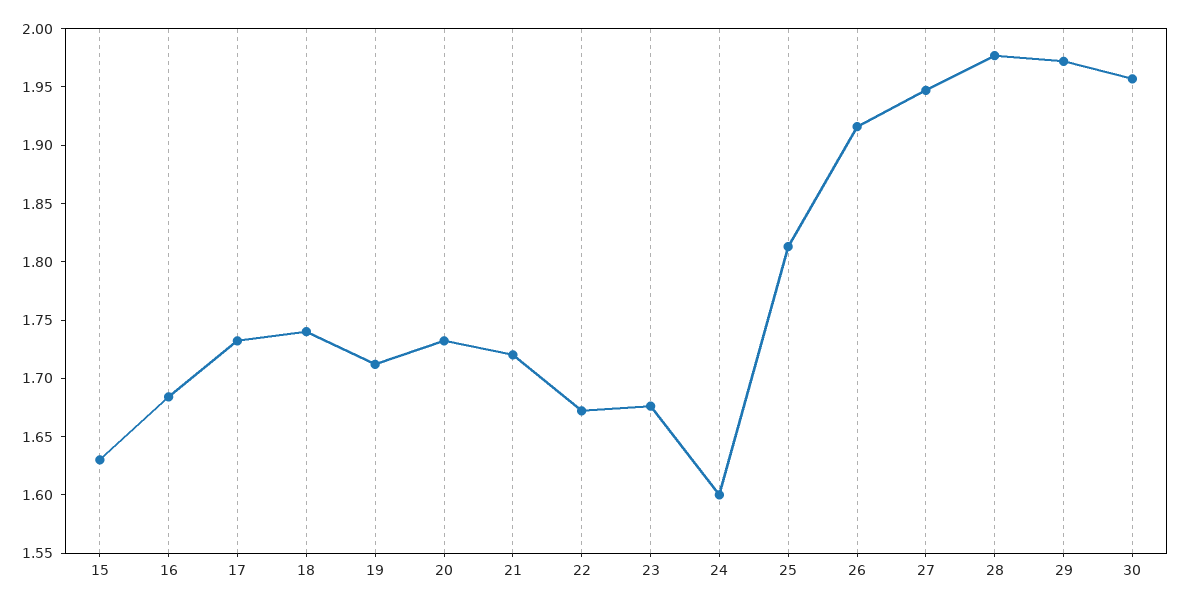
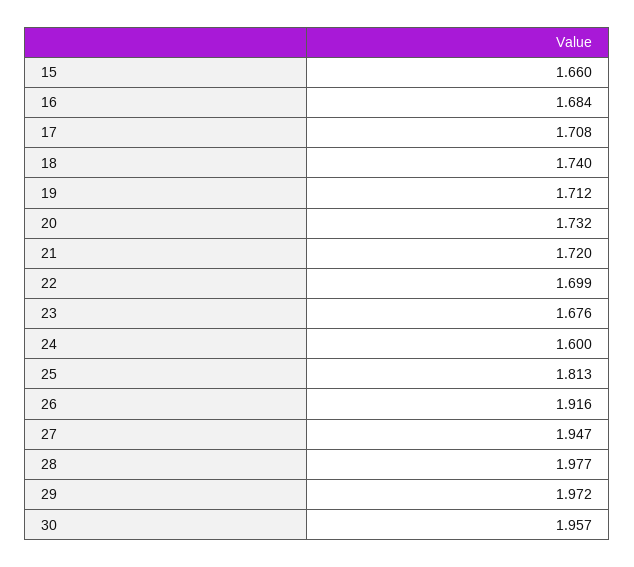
15: 1.63 -> 1.66
17: 1.73 -> 1.708
22: 1.67 -> 1.699

